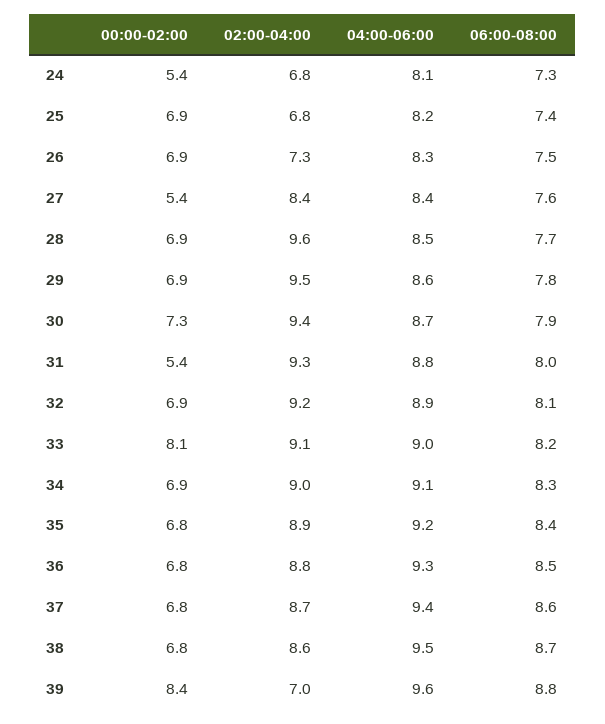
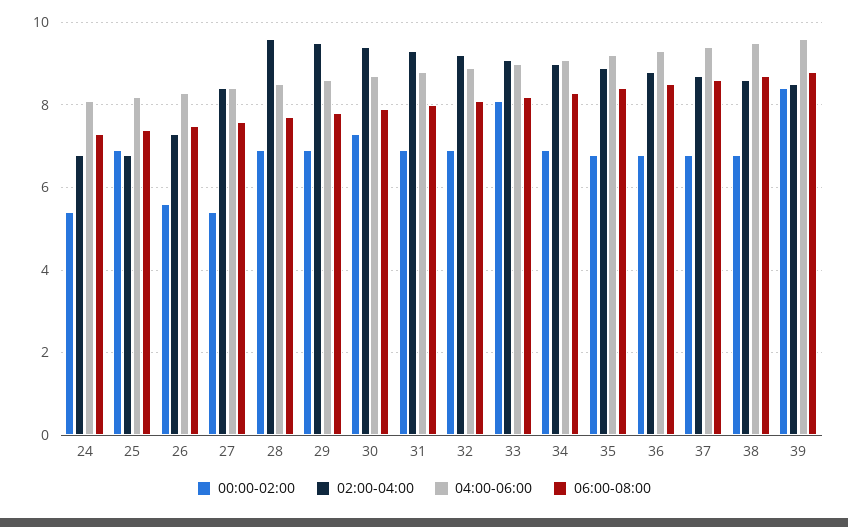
00:00-02:00, 26: 6.9 -> 5.5
00:00-02:00, 31: 5.4 -> 7
02:00-04:00, 39: 7 -> 8.5

